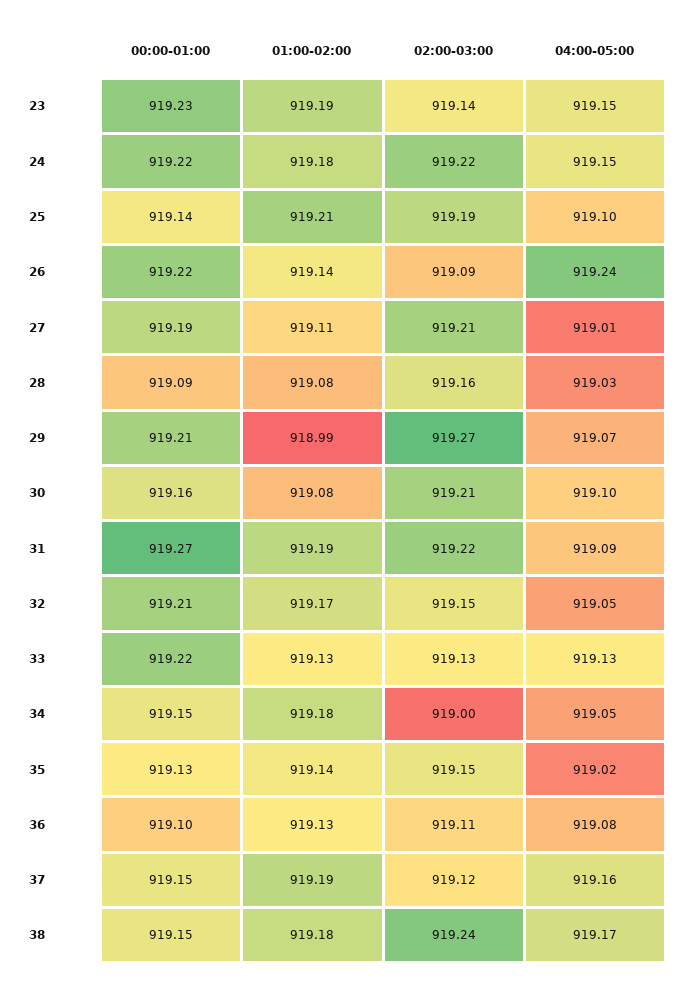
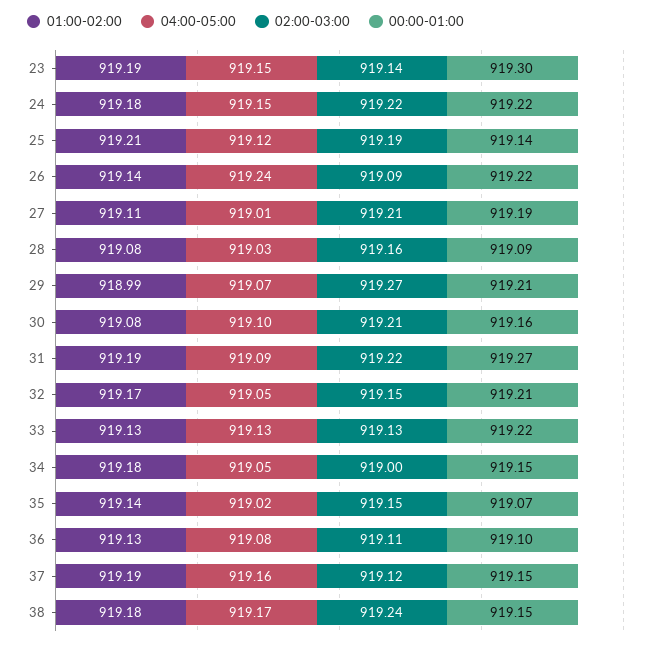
00:00-01:00, 23: 919.23 -> 919.3
04:00-05:00, 25: 919.1 -> 919.12
00:00-01:00, 35: 919.13 -> 919.07

